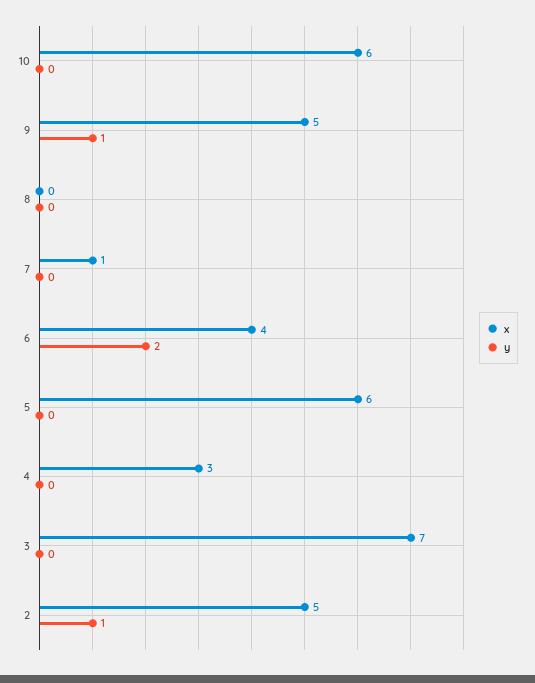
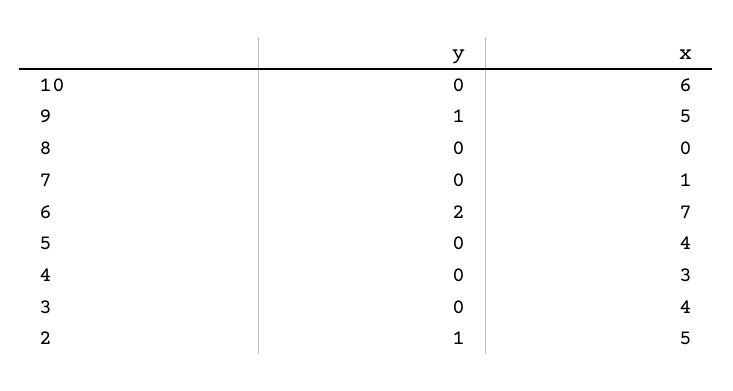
x, 6: 4 -> 7
x, 5: 6 -> 4
x, 3: 7 -> 4

